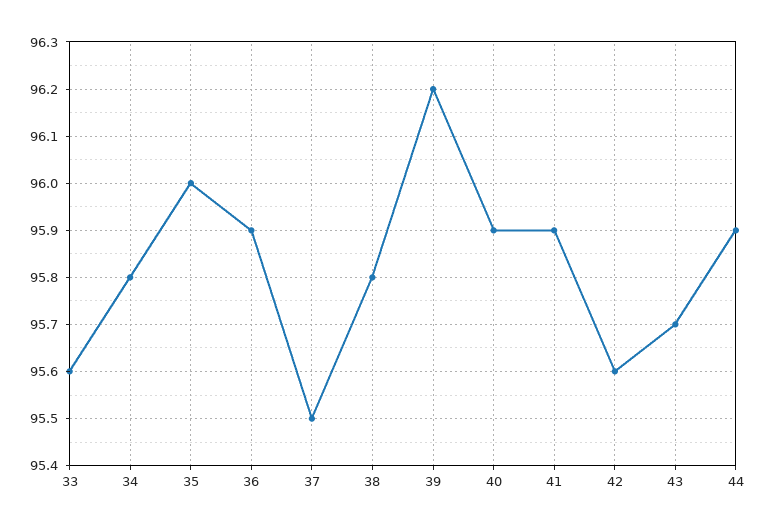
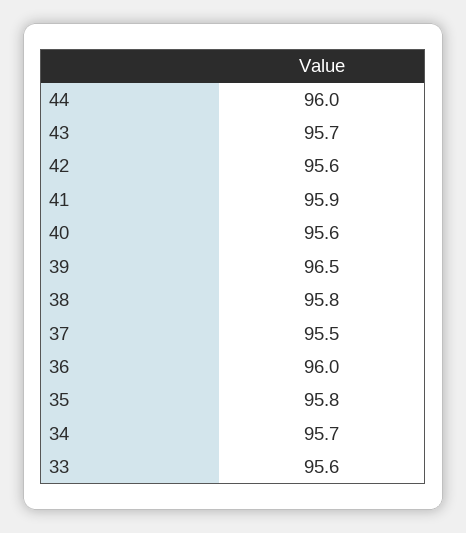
34: 95.8 -> 95.7
35: 96 -> 95.8
36: 95.9 -> 96
39: 96.2 -> 96.5
40: 95.9 -> 95.6
44: 95.9 -> 96

